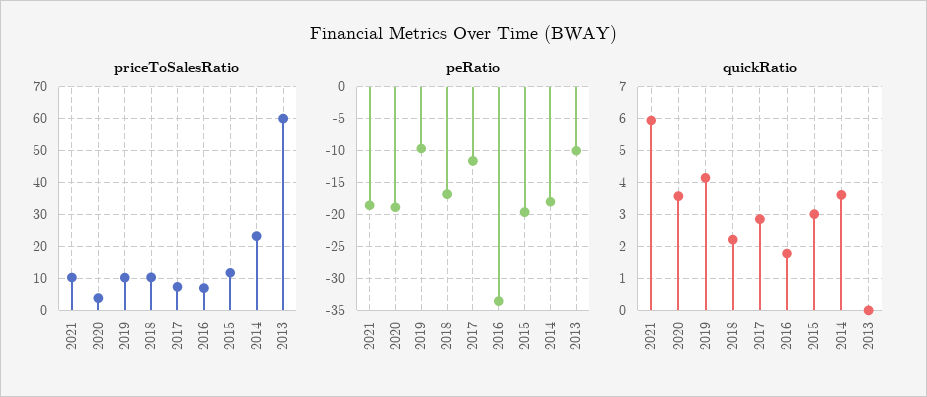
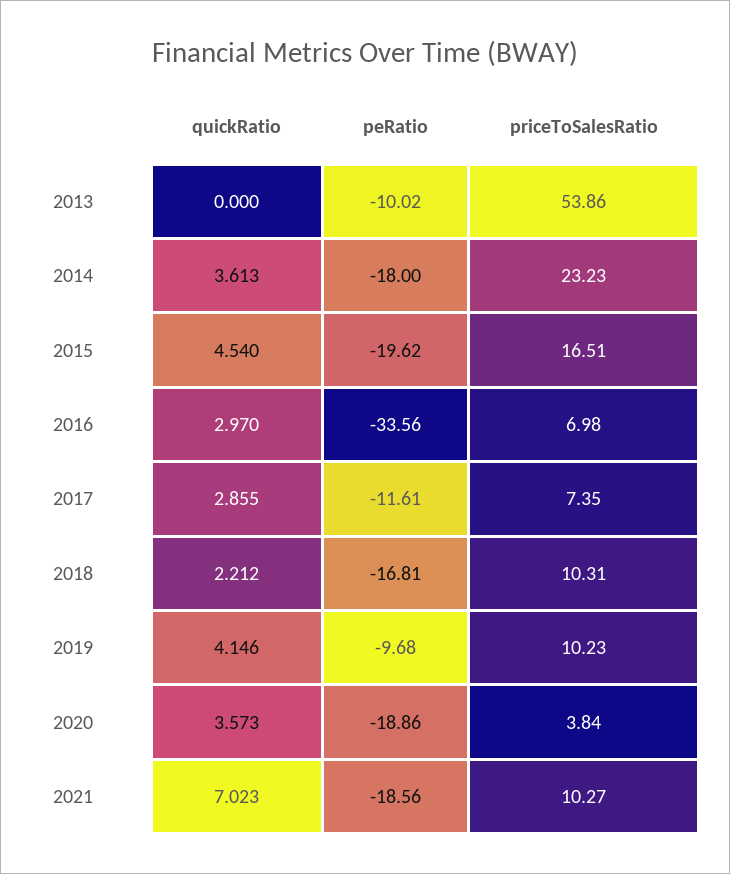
priceToSalesRatio, 2015: 12 -> 16.51
priceToSalesRatio, 2013: 60 -> 53.86
quickRatio, 2021: 6 -> 7.023
quickRatio, 2016: 1.8 -> 2.97
quickRatio, 2015: 3 -> 4.54

